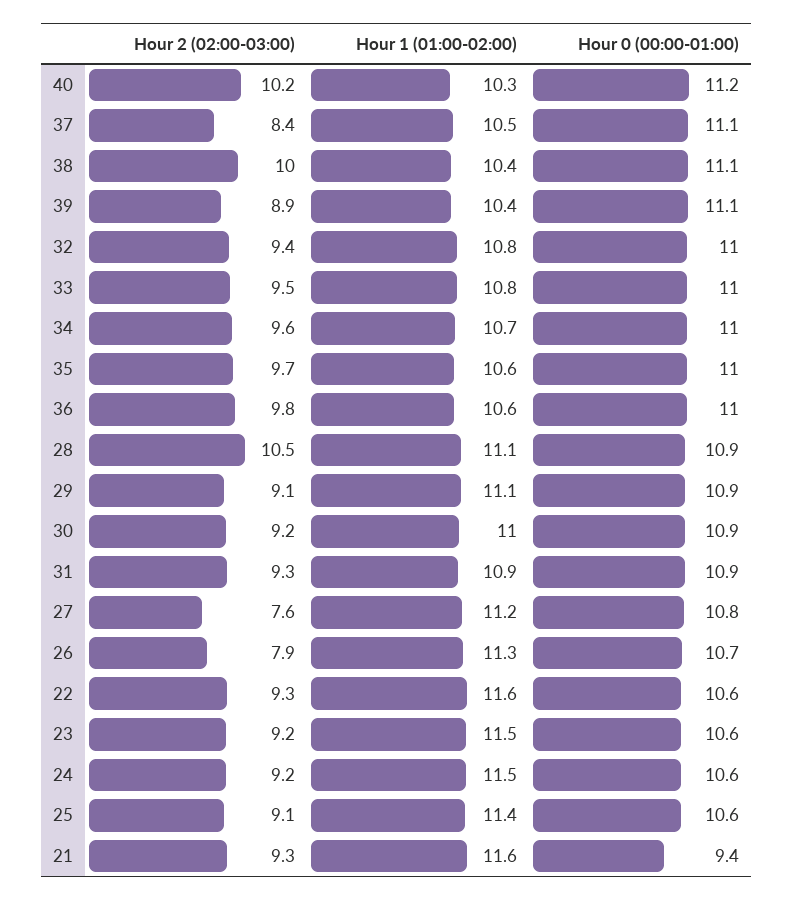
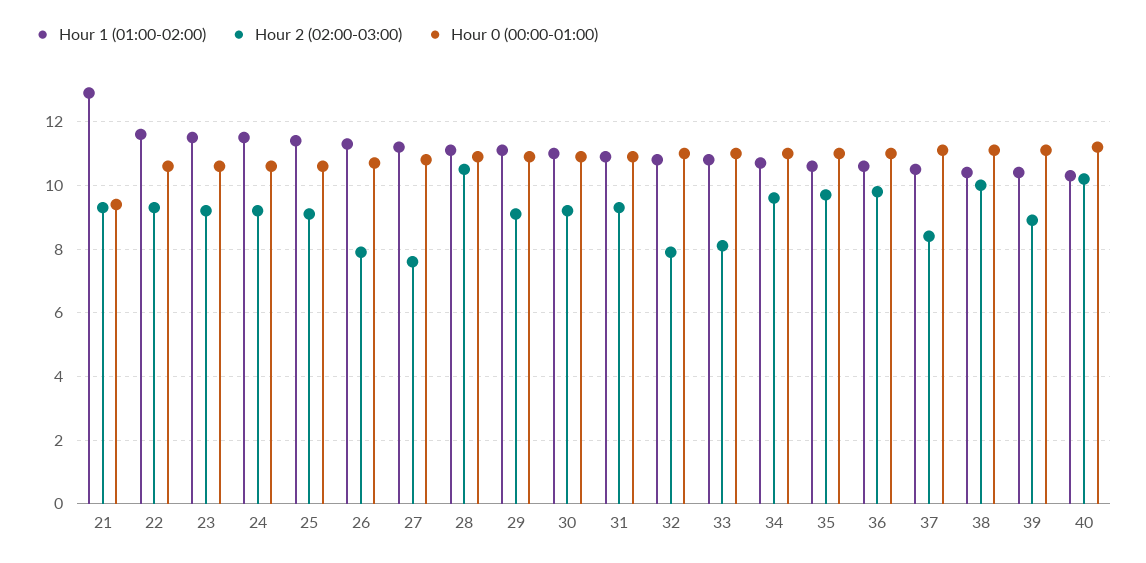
Hour 2 (02:00-03:00), 32: 9.4 -> 8
Hour 2 (02:00-03:00), 33: 9.5 -> 8
Hour 1 (01:00-02:00), 21: 11.6 -> 13

